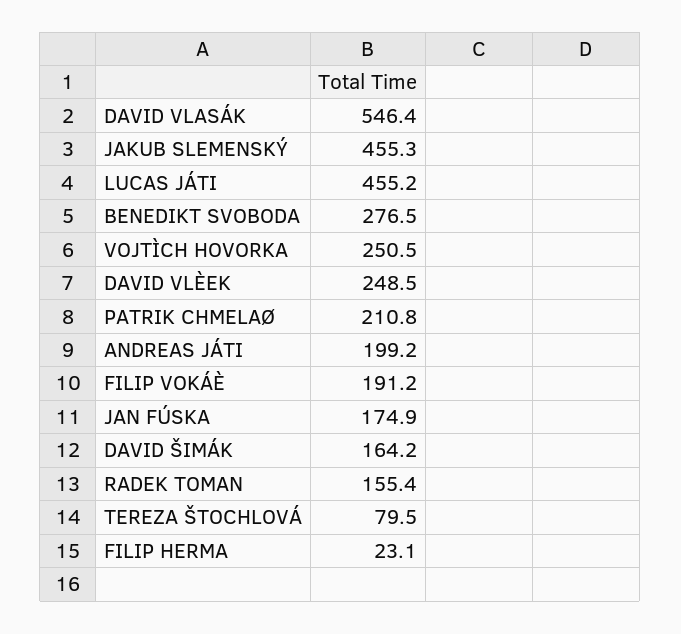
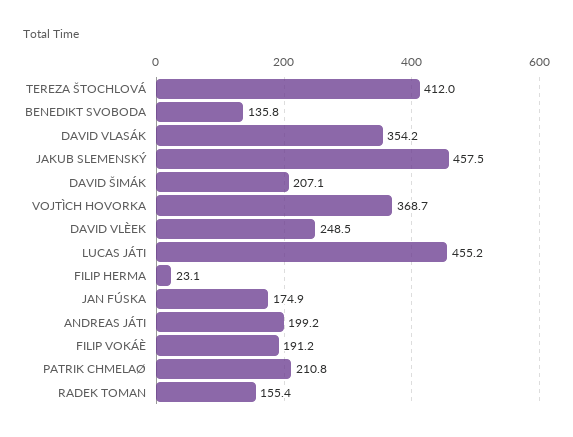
DAVID VLASÁK: 546.4 -> 354.2
JAKUB SLEMENSKÝ: 455.3 -> 457.5
BENEDIKT SVOBODA: 276.5 -> 135.8
VOJTÌCH HOVORKA: 250.5 -> 368.7
DAVID ŠIMÁK: 164.2 -> 207.1
TEREZA ŠTOCHLOVÁ: 79.5 -> 412

